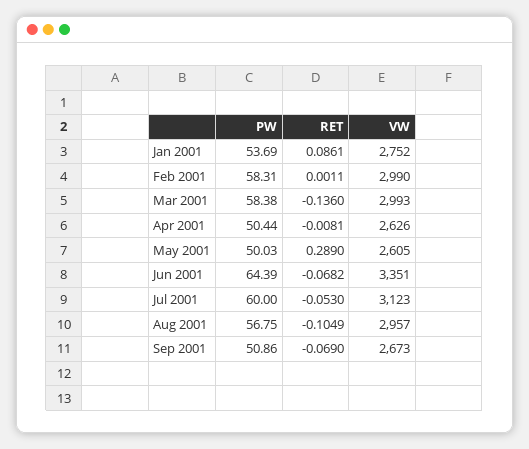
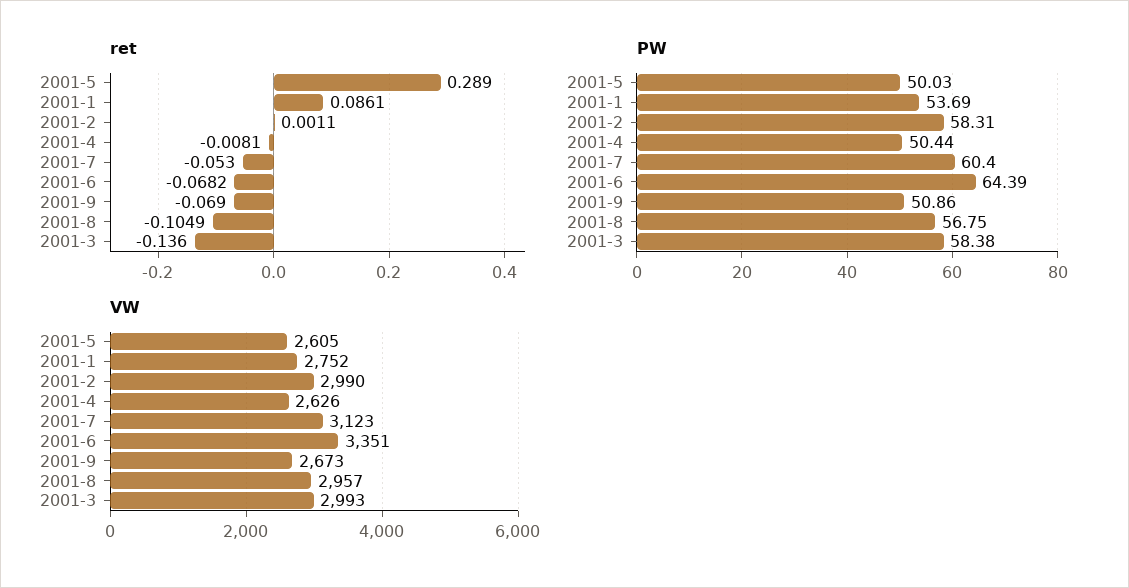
PW, Jul 2001: 60 -> 60.4

